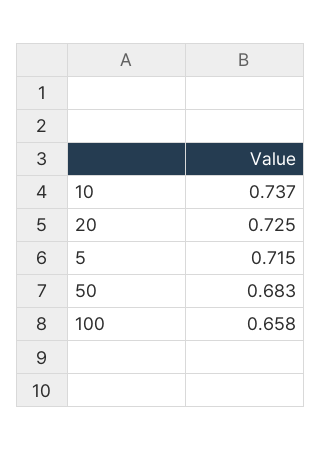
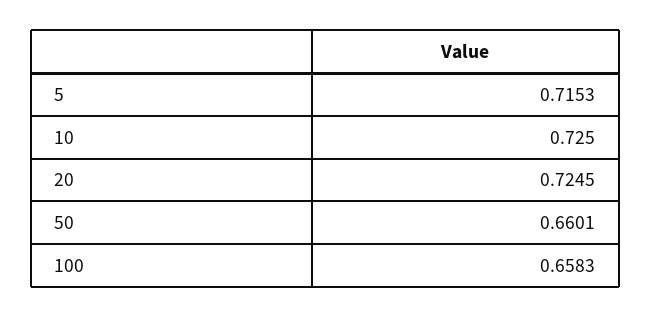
10: 0.737 -> 0.725
50: 0.683 -> 0.6601

